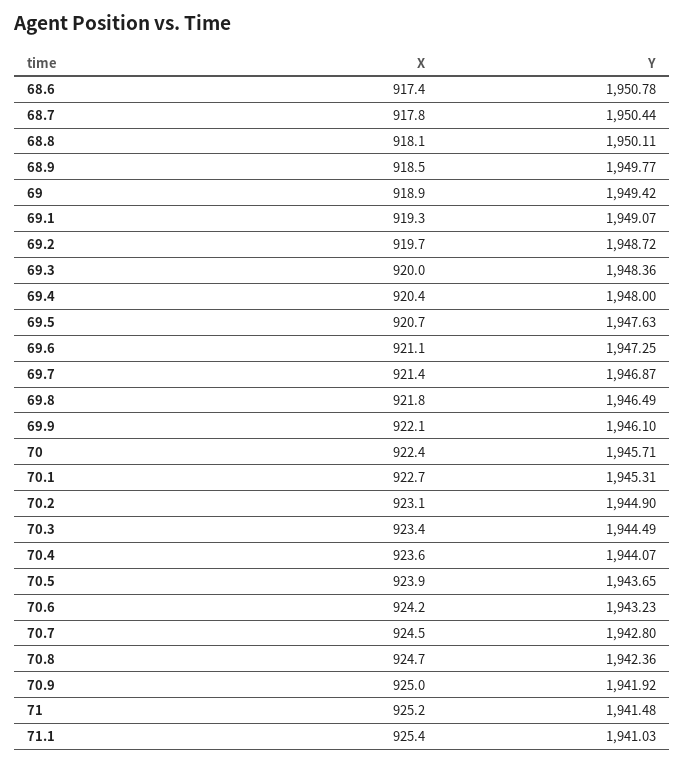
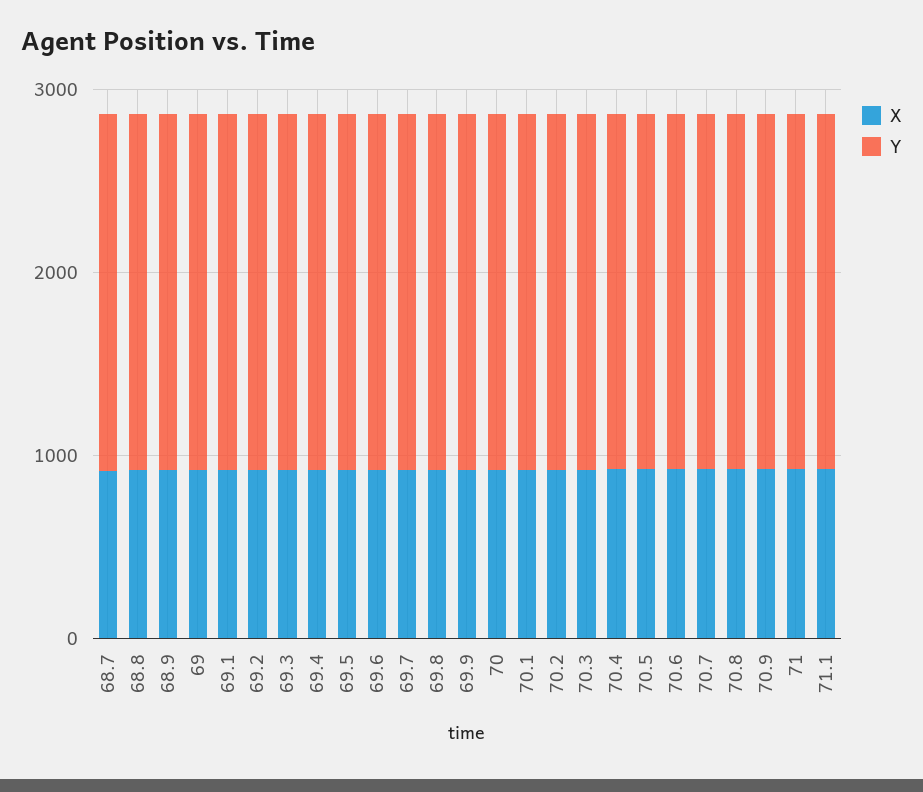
X, 68.6: 917.4 -> none
Y, 68.6: 1950.78 -> none

